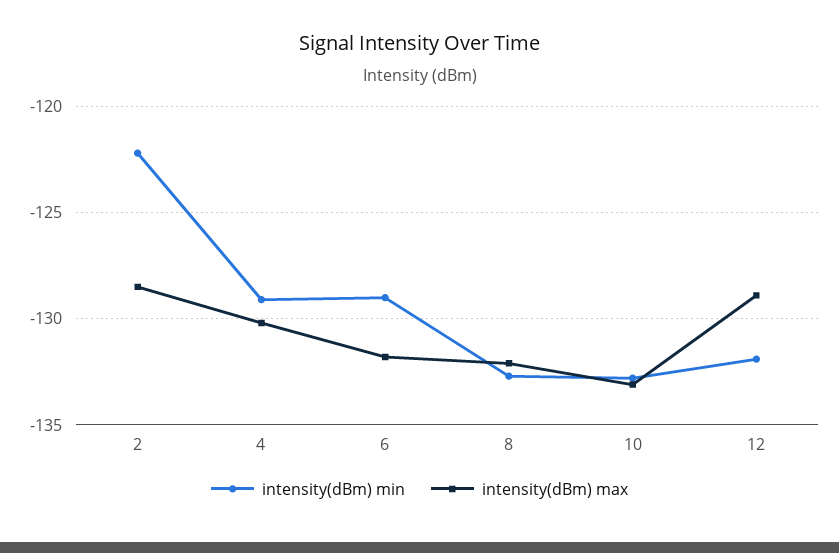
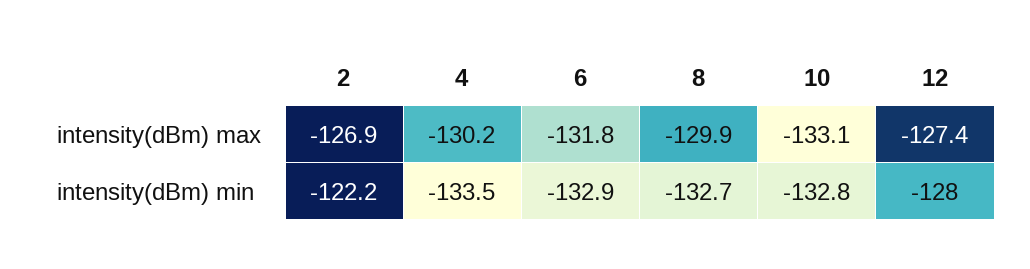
intensity(dBm) max, 2: -128.5 -> -126.9
intensity(dBm) min, 4: -129 -> -133.5
intensity(dBm) min, 6: -129 -> -132.9
intensity(dBm) max, 8: -132 -> -129.9
intensity(dBm) min, 12: -132 -> -128
intensity(dBm) max, 12: -129 -> -127.4

